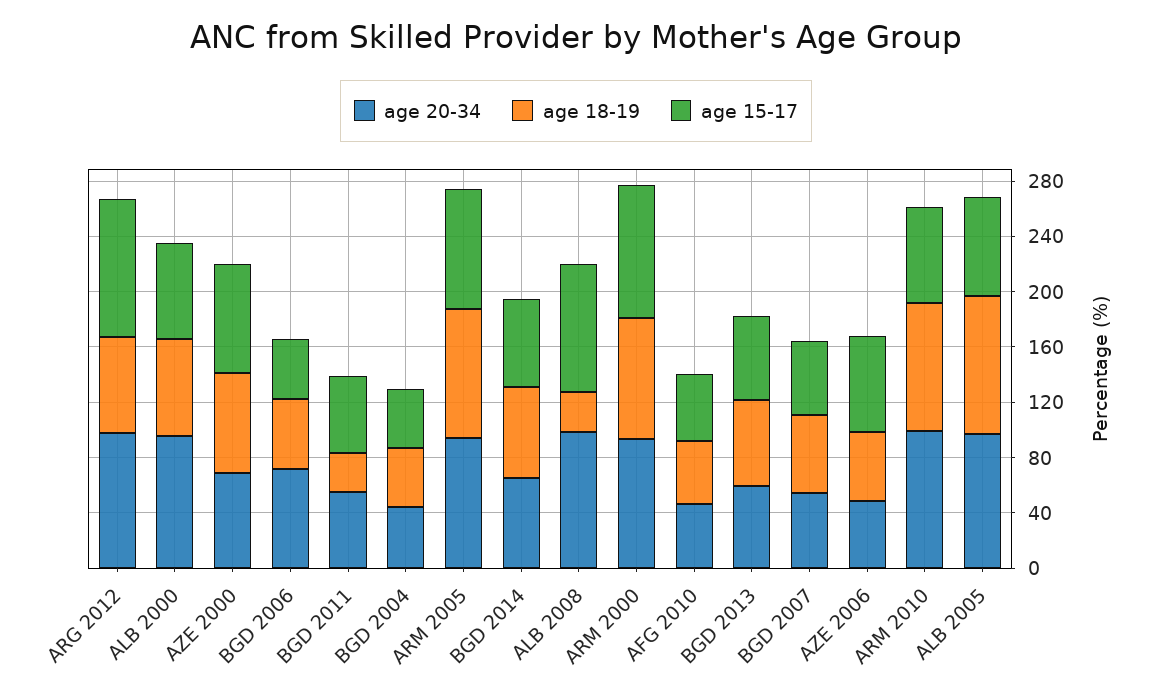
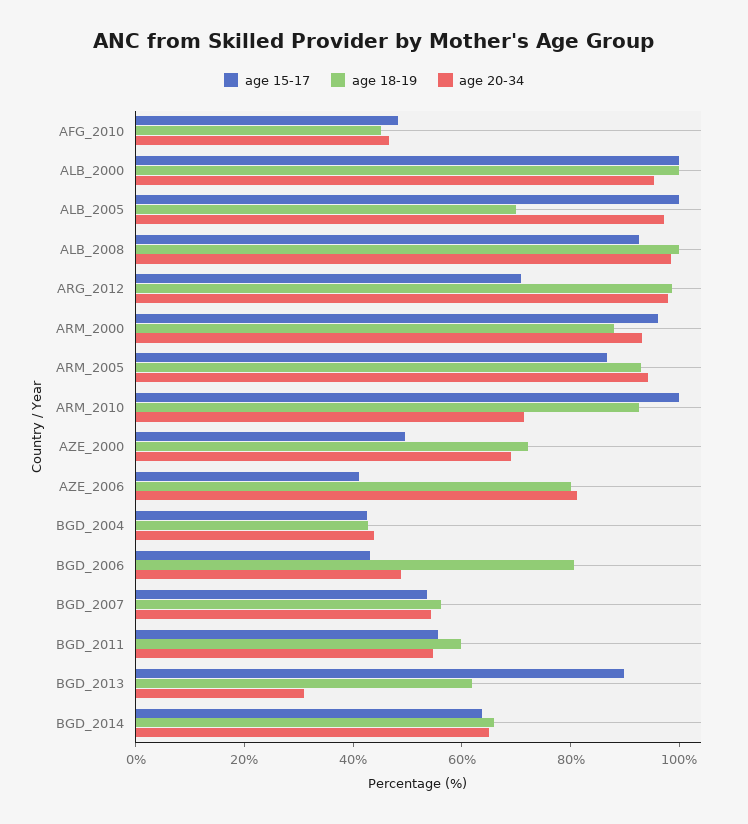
age 18-19, ARG 2012: 70 -> 100
age 15-17, ARG 2012: 100 -> 70
age 18-19, ALB 2000: 70 -> 100
age 15-17, ALB 2000: 70 -> 100
age 15-17, AZE 2000: 80 -> 50
age 20-34, BGD 2006: 70 -> 50
age 18-19, BGD 2006: 50 -> 80
age 18-19, BGD 2011: 30 -> 60
age 18-19, ALB 2008: 30 -> 100
age 20-34, BGD 2013: 60 -> 30
age 15-17, BGD 2013: 60 -> 90
age 20-34, AZE 2006: 50 -> 80
age 18-19, AZE 2006: 50 -> 80
age 15-17, AZE 2006: 70 -> 40
age 20-34, ARM 2010: 100 -> 70
age 15-17, ARM 2010: 70 -> 100
age 18-19, ALB 2005: 100 -> 70
age 15-17, ALB 2005: 70 -> 100

